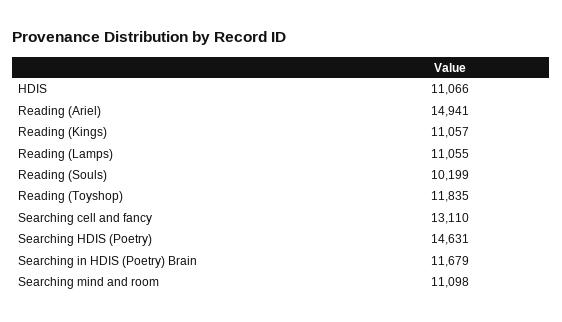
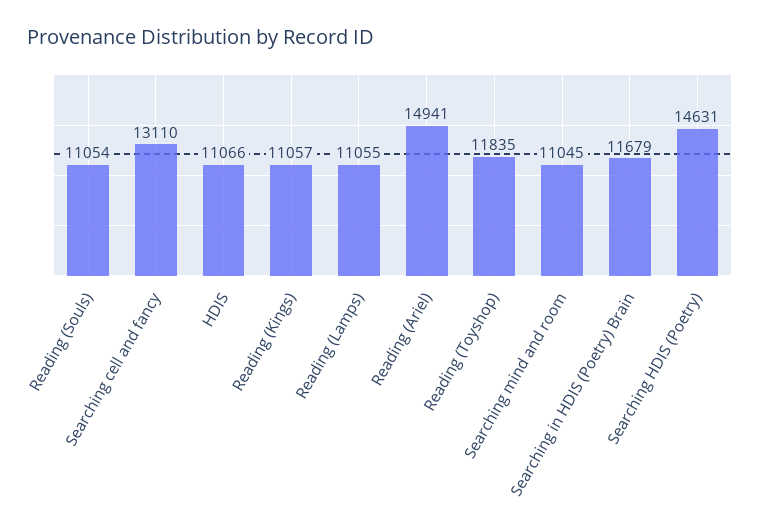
Reading (Souls): 10199 -> 11054
Searching mind and room: 11098 -> 11045

